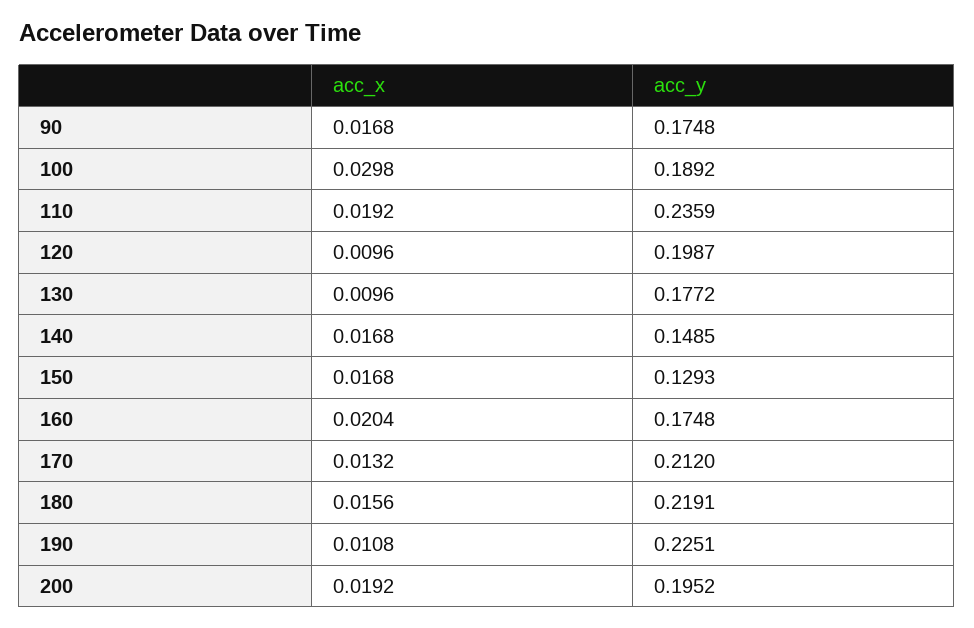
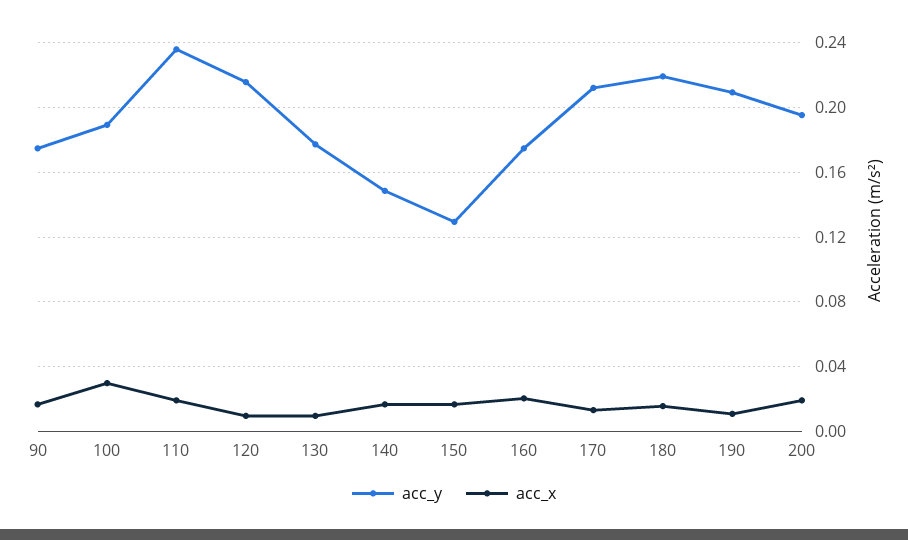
acc_y, 120: 0.1987 -> 0.215
acc_y, 190: 0.2251 -> 0.21

